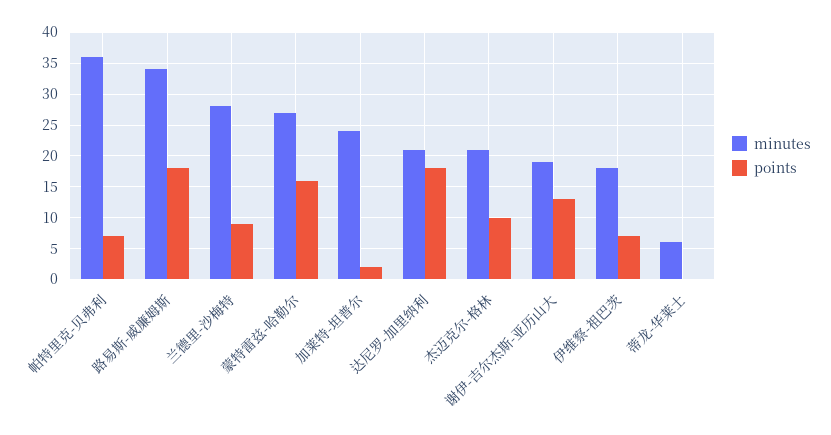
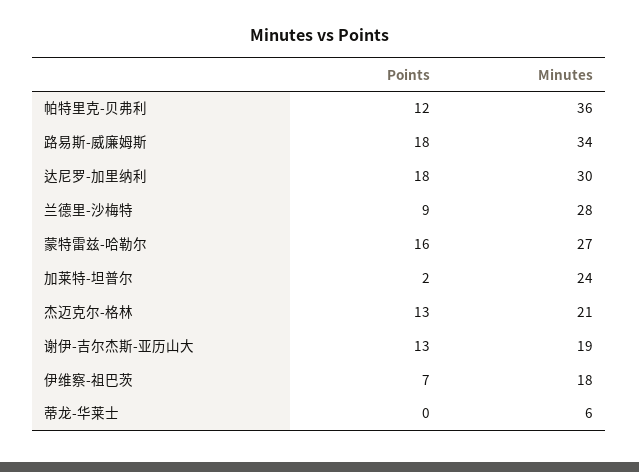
points, 帕特里克-贝弗利: 7 -> 12
minutes, 达尼罗-加里纳利: 21 -> 30
points, 杰迈克尔-格林: 10 -> 13

